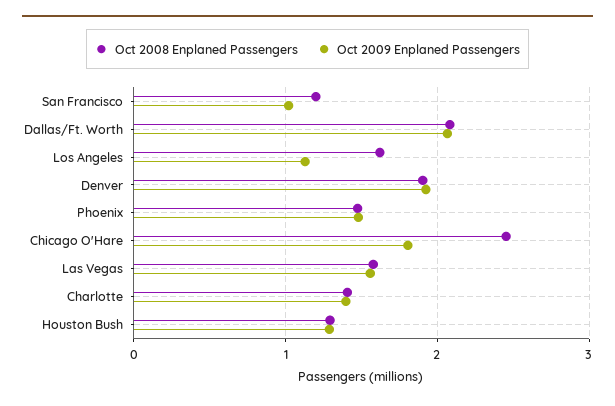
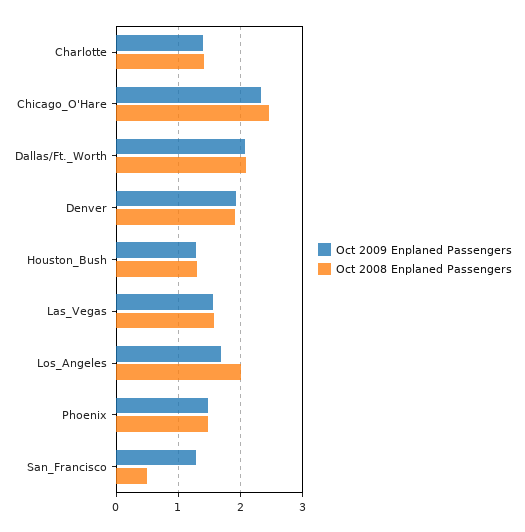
Oct 2008 Enplaned Passengers, San Francisco: 1.2 -> 0.5
Oct 2009 Enplaned Passengers, San Francisco: 1 -> 1.3
Oct 2008 Enplaned Passengers, Los Angeles: 1.6 -> 2
Oct 2009 Enplaned Passengers, Los Angeles: 1.1 -> 1.7
Oct 2009 Enplaned Passengers, Chicago O'Hare: 1.8 -> 2.3

